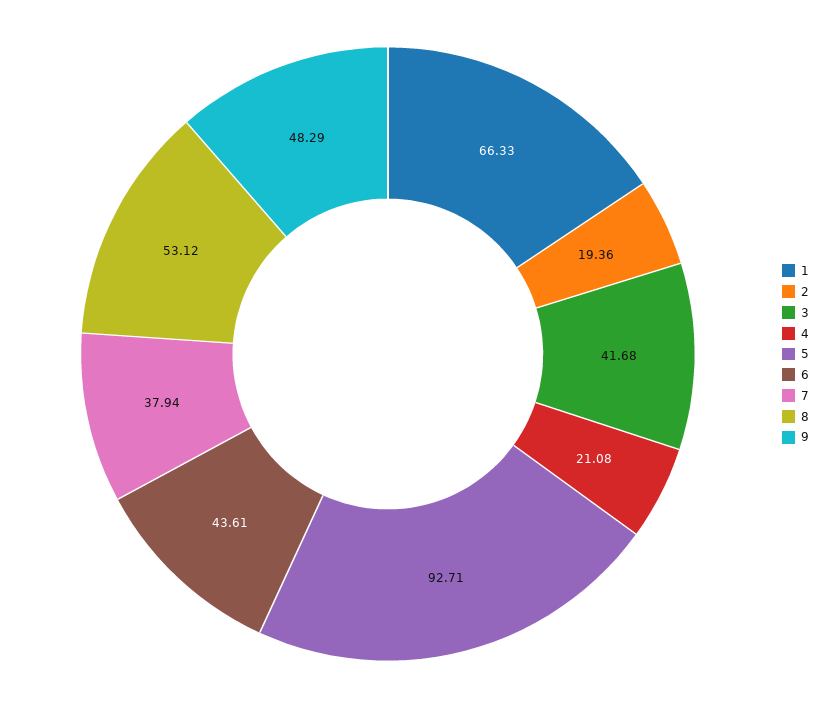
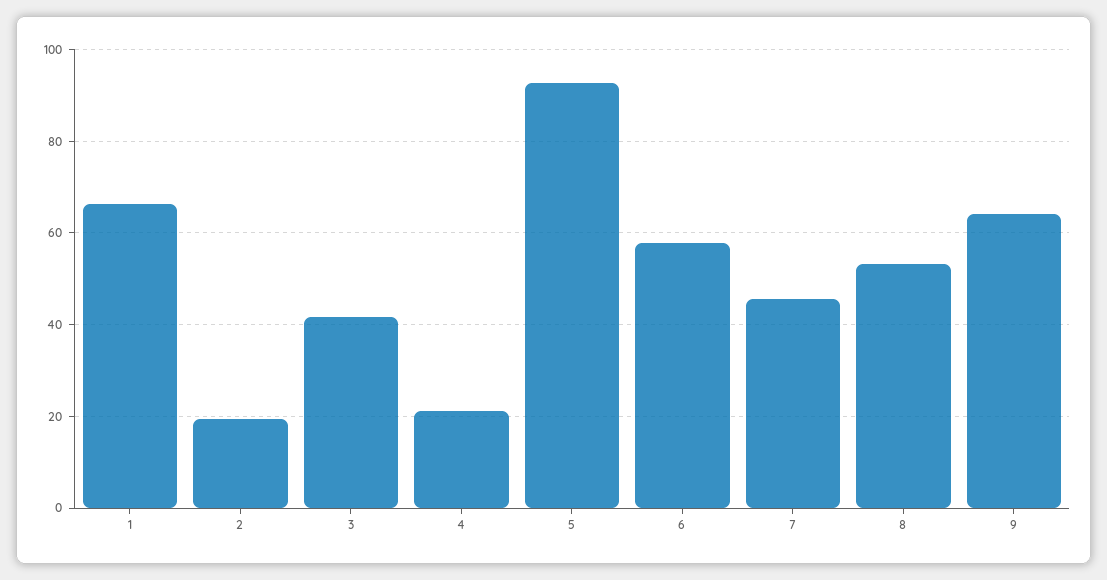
6: 43.61 -> 58
7: 37.94 -> 46
9: 48.29 -> 64

